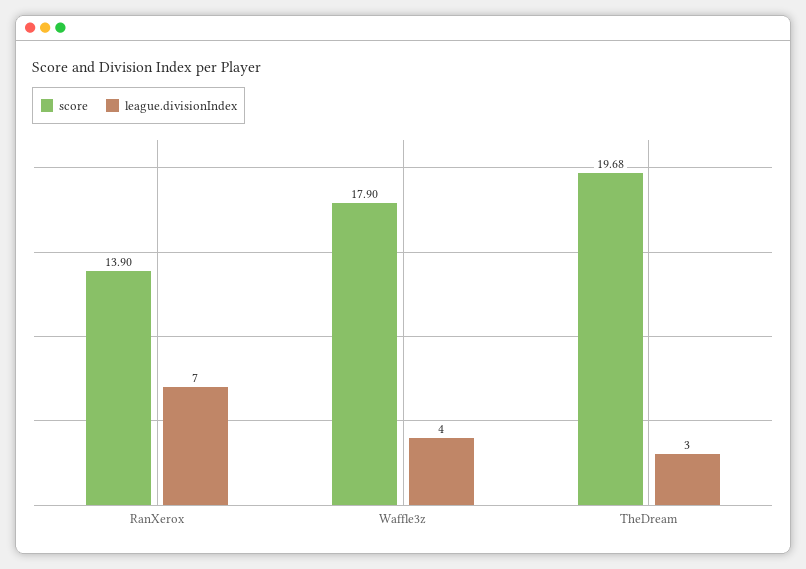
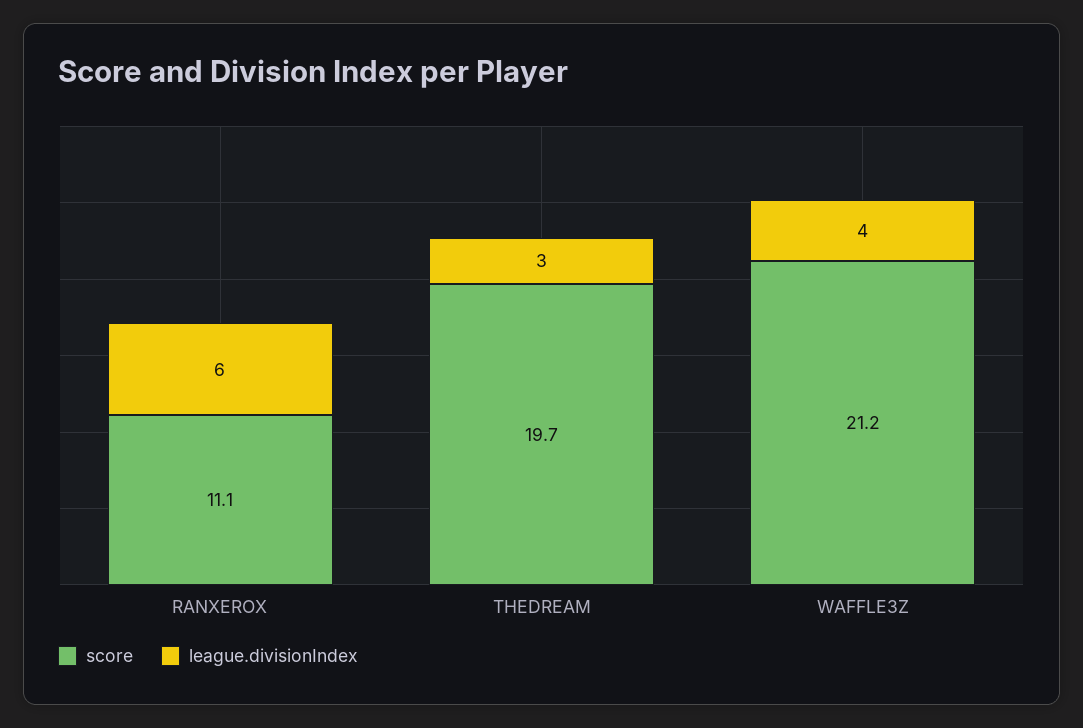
score, RanXerox: 13.9 -> 11.1
league.divisionIndex, RanXerox: 7 -> 6
score, Waffle3z: 17.9 -> 21.2

